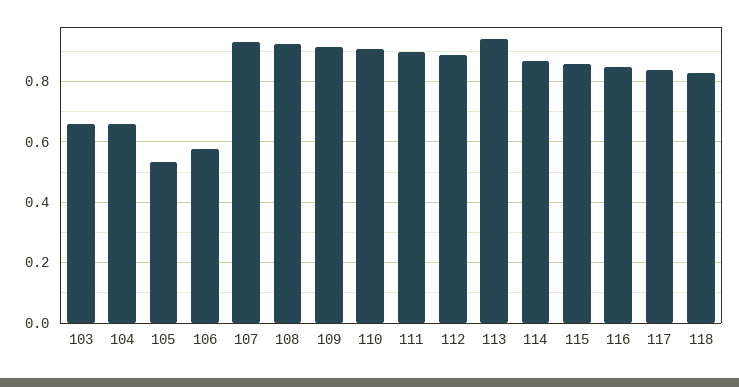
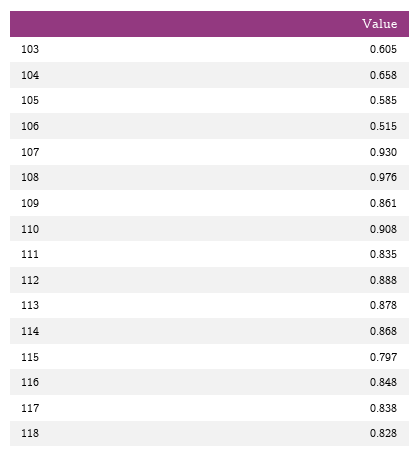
103: 0.66 -> 0.605
105: 0.54 -> 0.585
106: 0.58 -> 0.515
108: 0.92 -> 0.976
109: 0.92 -> 0.861
111: 0.9 -> 0.835
113: 0.94 -> 0.878
115: 0.86 -> 0.797

